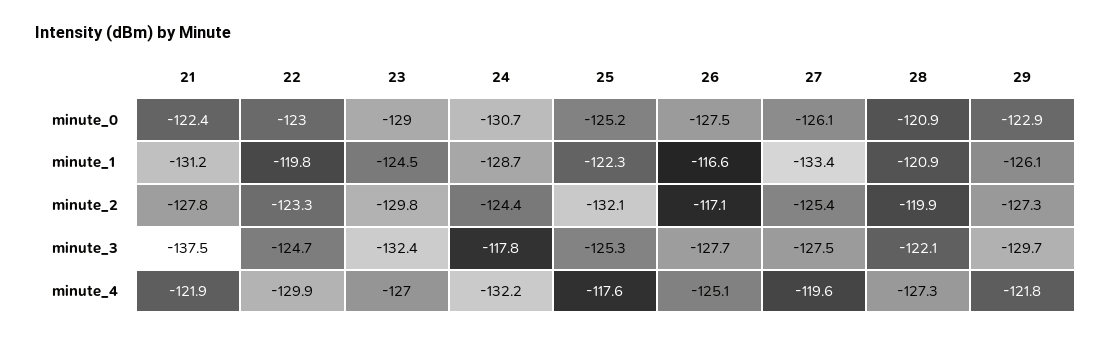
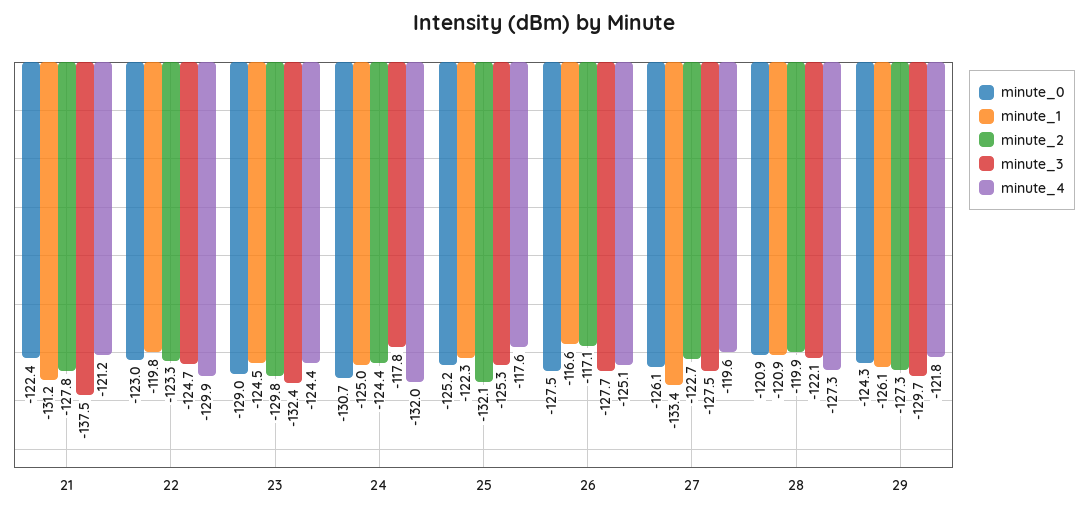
minute_0, 29: -122.9 -> -124.3
minute_1, 24: -128.7 -> -125
minute_2, 27: -125.4 -> -122.7
minute_4, 21: -121.9 -> -121.2
minute_4, 23: -127 -> -124.4
minute_4, 24: -132.2 -> -132

